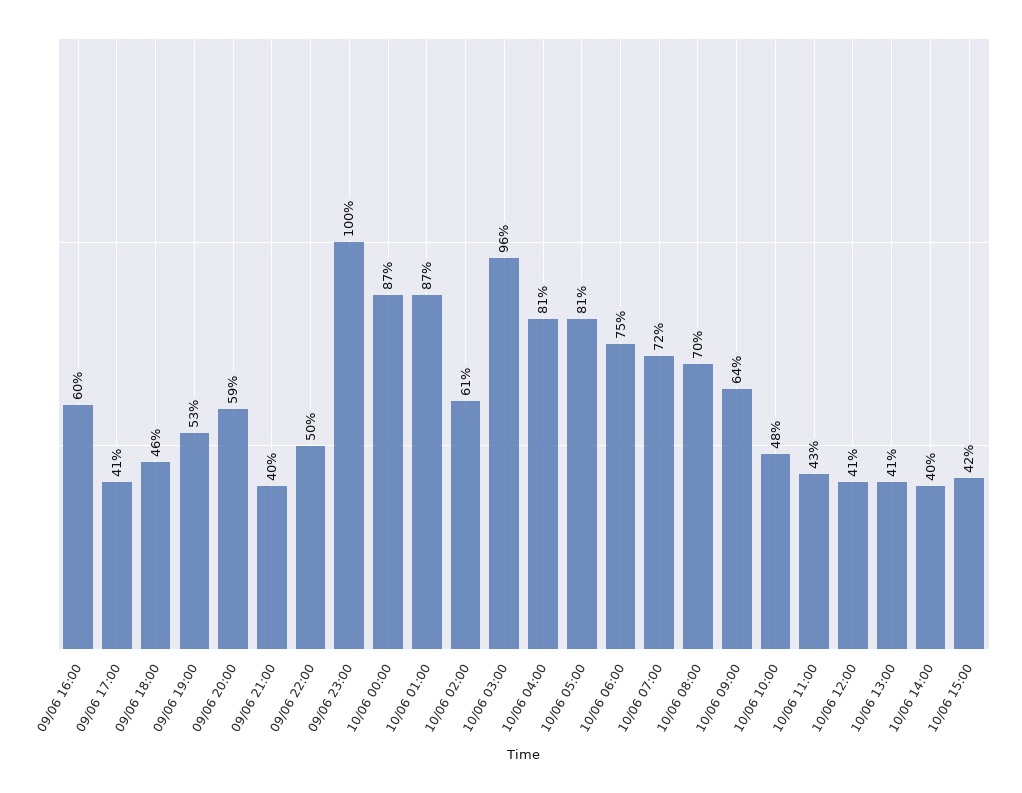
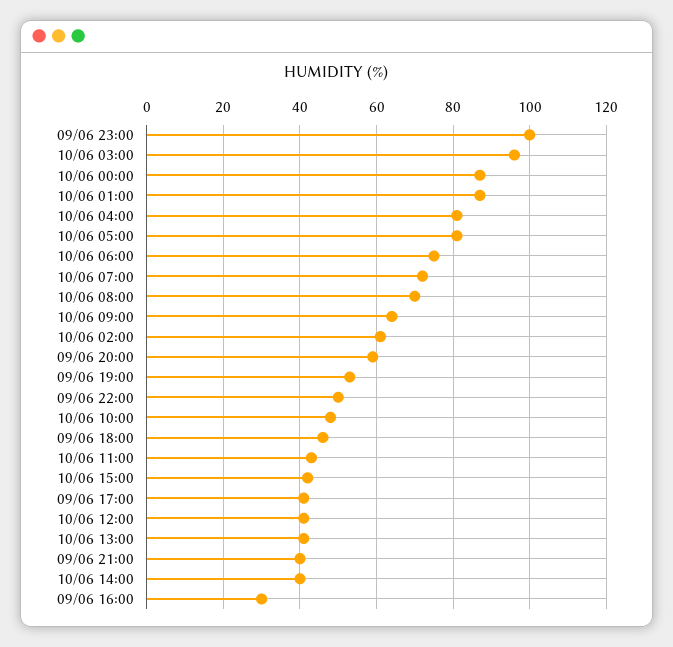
09/06 16:00: 60 -> 30

